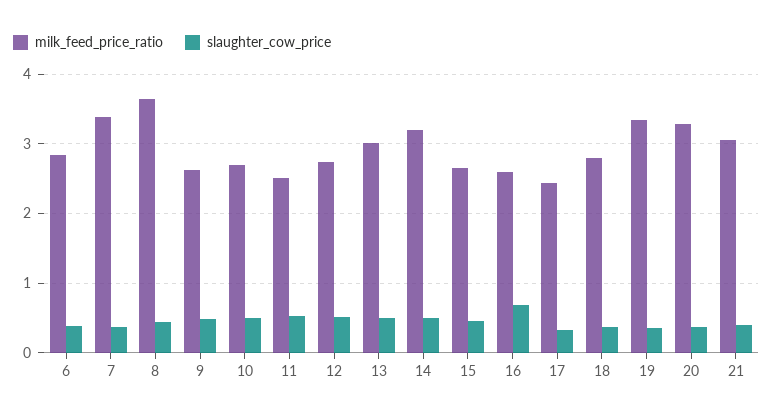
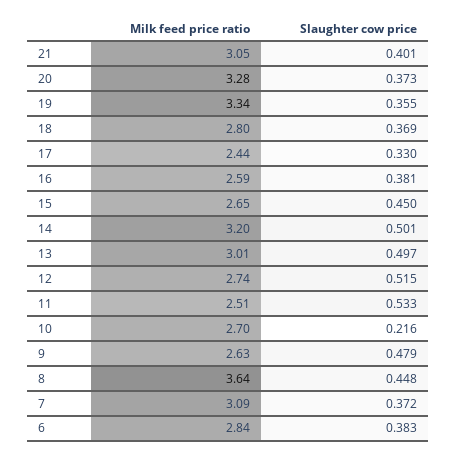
milk_feed_price_ratio, 7: 3.4 -> 3.09
slaughter_cow_price, 10: 0.5 -> 0.216
slaughter_cow_price, 16: 0.7 -> 0.381

